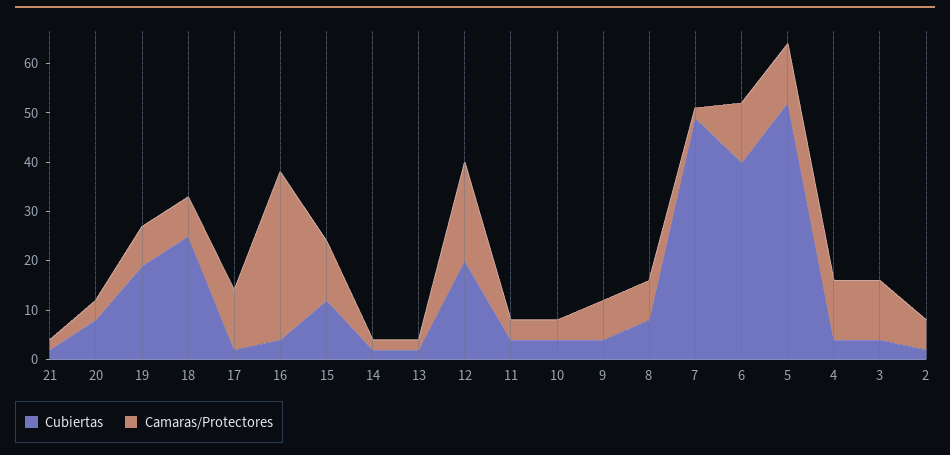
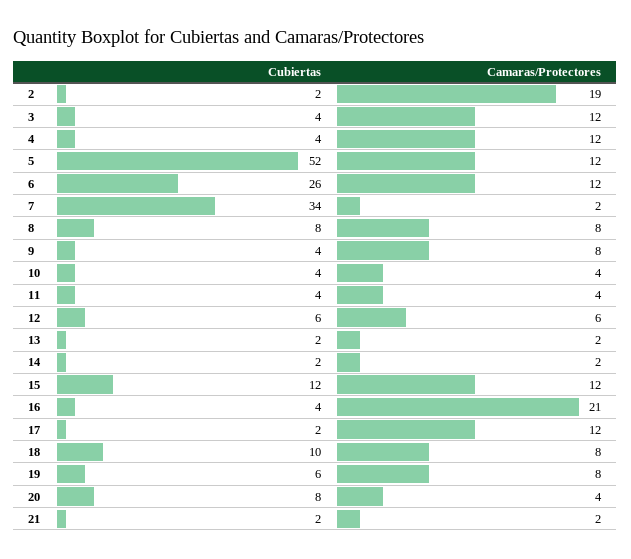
Cubiertas, 19: 20 -> 6
Cubiertas, 18: 25 -> 10
Camaras/Protectores, 16: 35 -> 21
Cubiertas, 12: 20 -> 6
Camaras/Protectores, 12: 20 -> 6
Cubiertas, 7: 50 -> 34
Cubiertas, 6: 40 -> 26
Camaras/Protectores, 2: 5 -> 19

